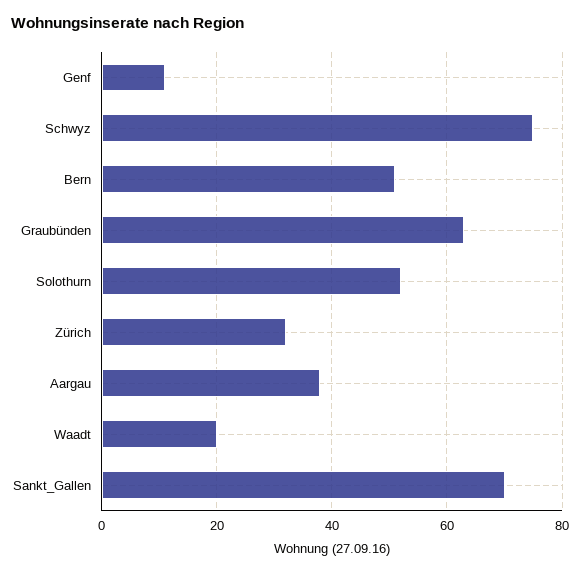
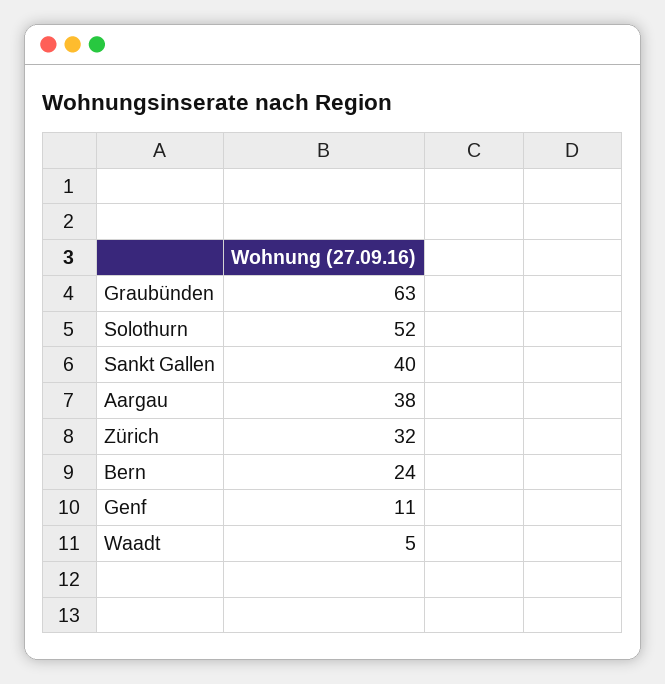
Schwyz: 75 -> none
Bern: 50 -> 24
Waadt: 20 -> 5
Sankt_Gallen: 70 -> 40

